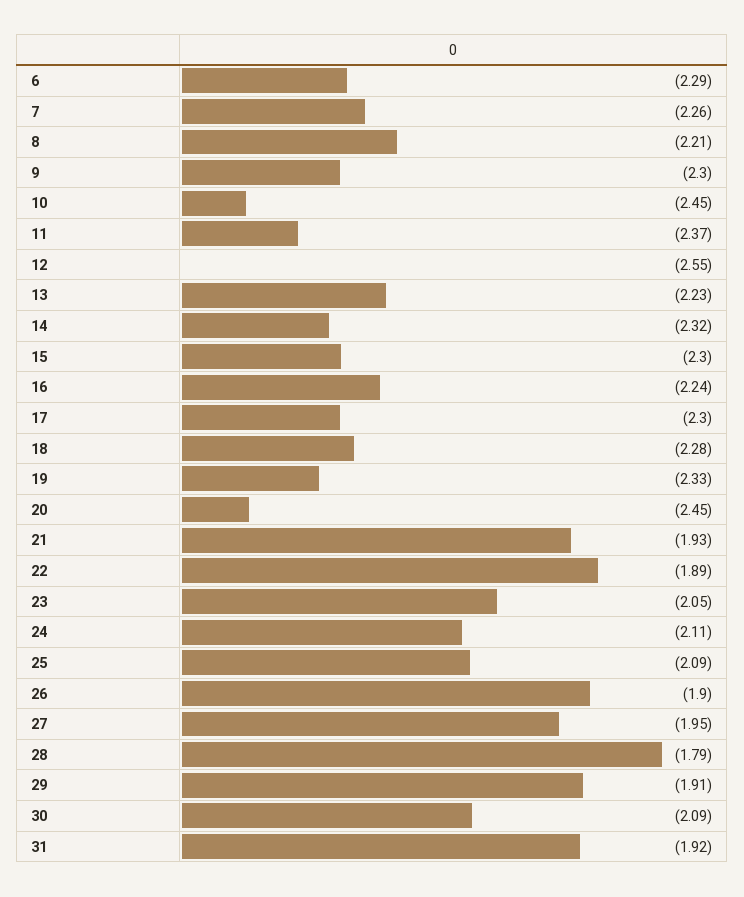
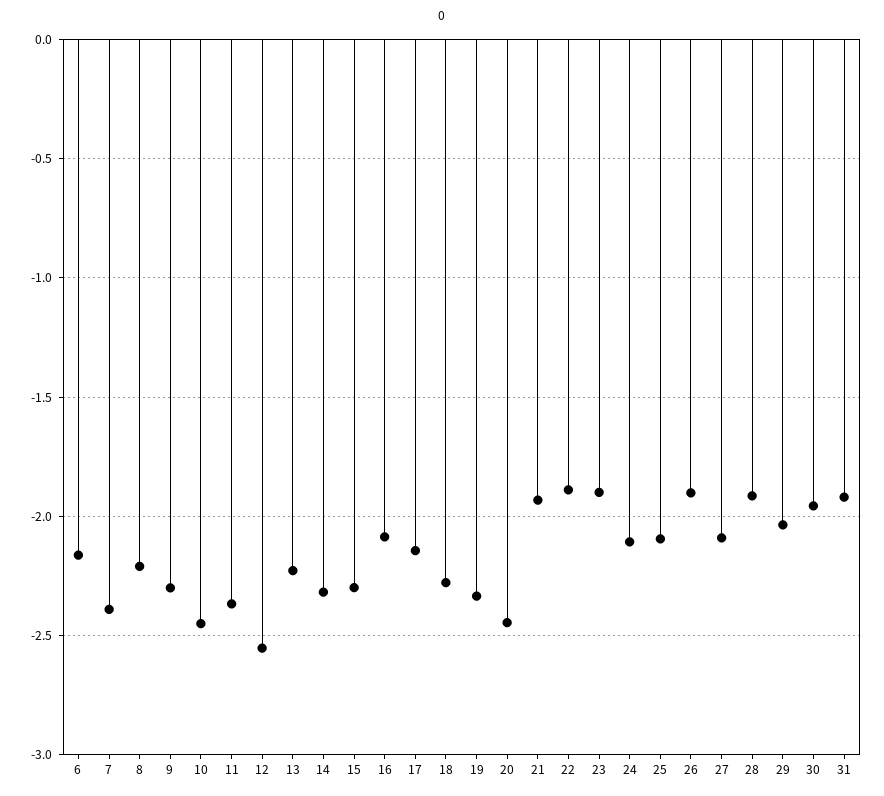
6: -2.29 -> -2.15
7: -2.26 -> -2.4
16: -2.24 -> -2.1
17: -2.3 -> -2.15
23: -2.05 -> -1.9
27: -1.95 -> -2.1
28: -1.79 -> -1.9
29: -1.91 -> -2.05
30: -2.09 -> -1.95

